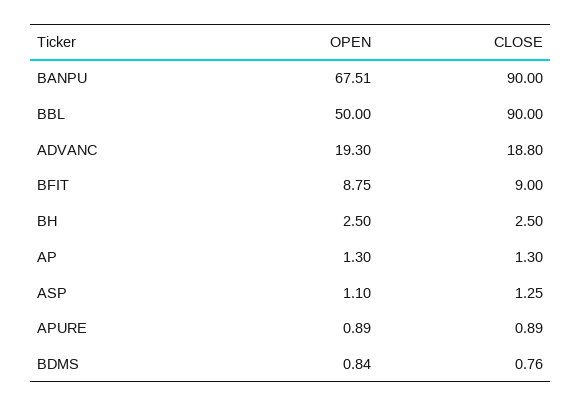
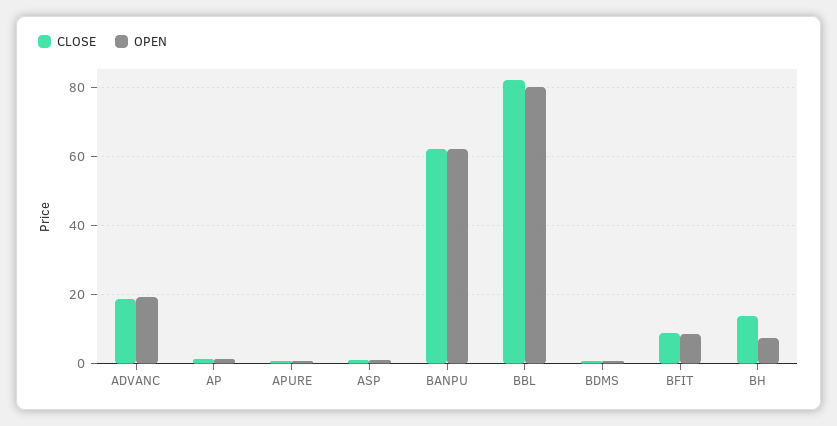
OPEN, BANPU: 67.51 -> 62
CLOSE, BANPU: 90 -> 62
OPEN, BBL: 50 -> 80
CLOSE, BBL: 90 -> 82
OPEN, BH: 2.5 -> 8
CLOSE, BH: 2.5 -> 14

